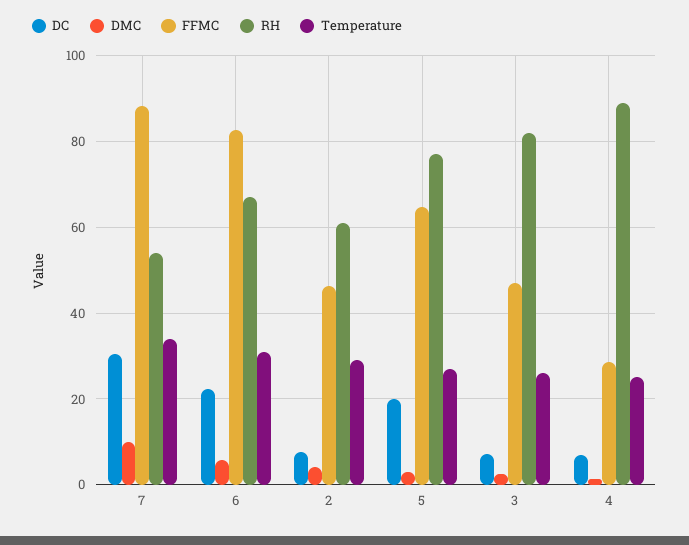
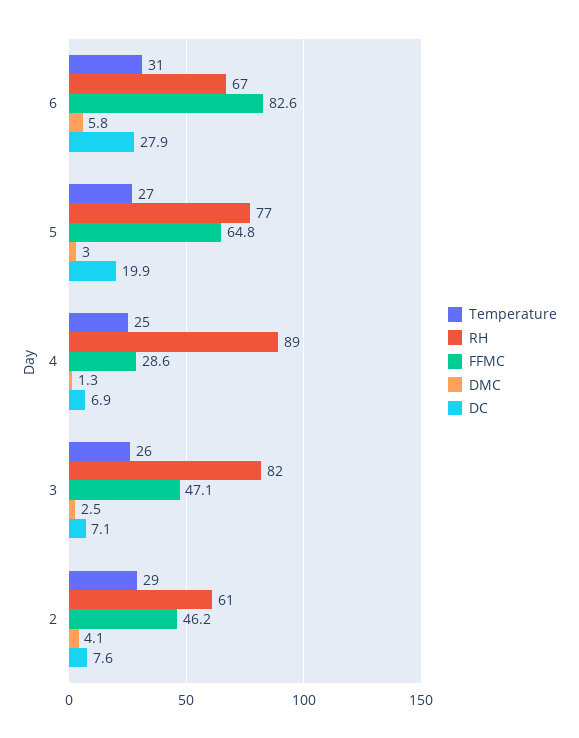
DC, 7: 30 -> none
DMC, 7: 10 -> none
FFMC, 7: 88 -> none
RH, 7: 54 -> none
Temperature, 7: 34 -> none
DC, 6: 22 -> 27.9

